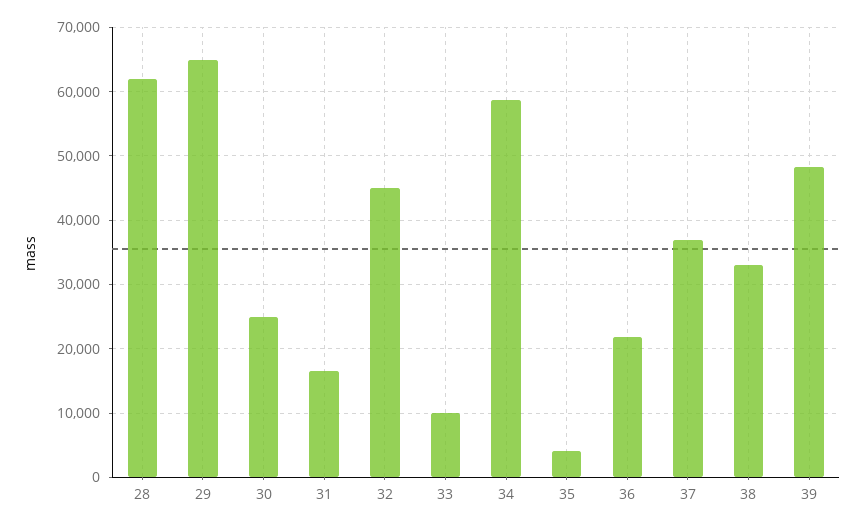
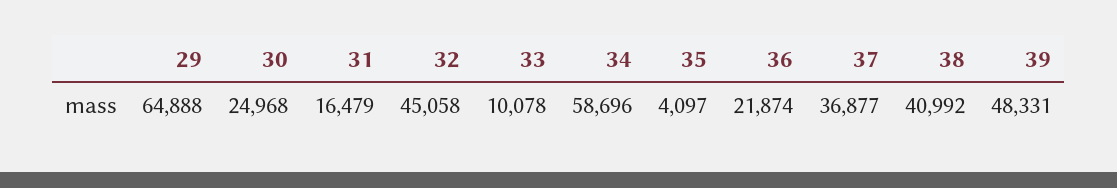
28: 62000 -> none
38: 33000 -> 40992

